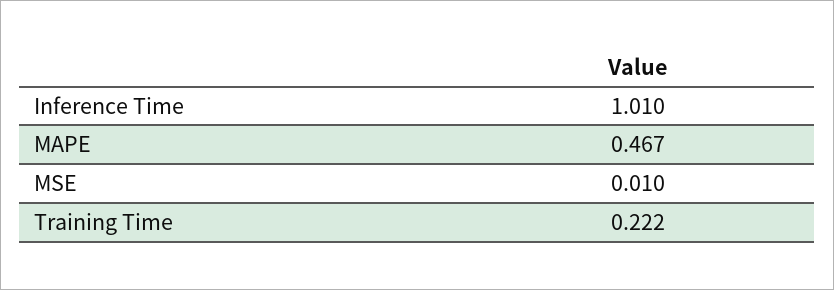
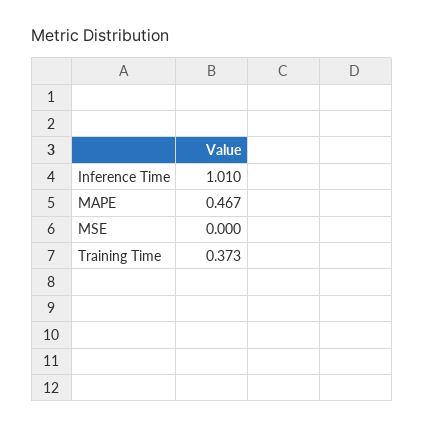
MSE: 0.01 -> 0
Training Time: 0.222 -> 0.373

